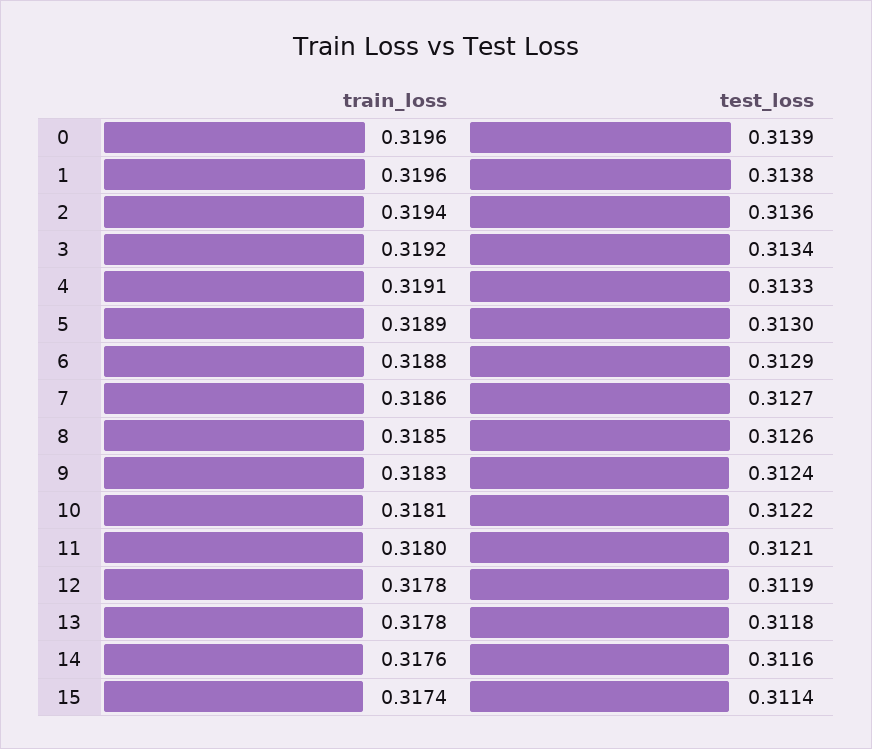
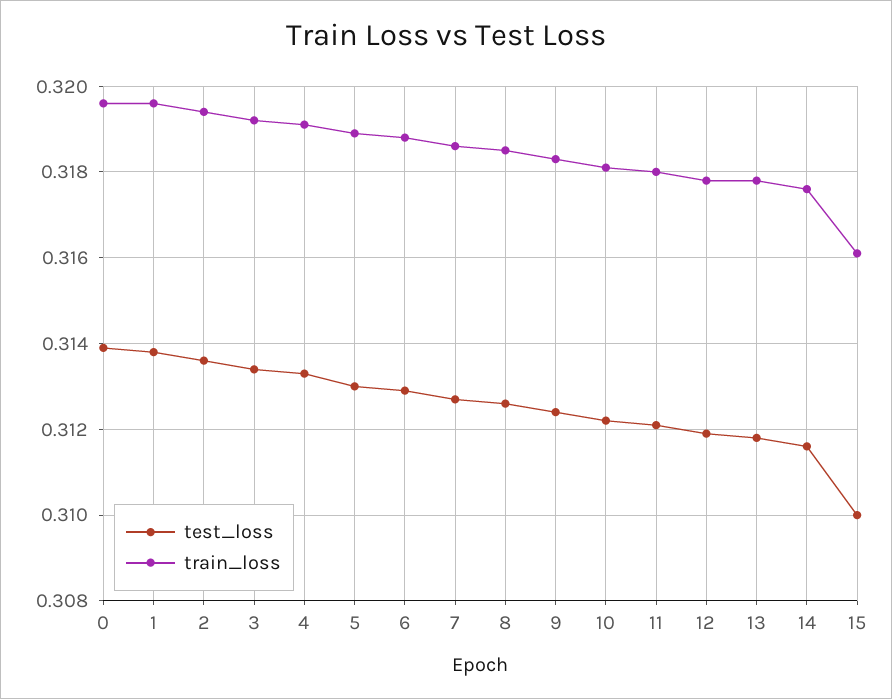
train_loss, 15: 0.3174 -> 0.316
test_loss, 15: 0.3114 -> 0.31

